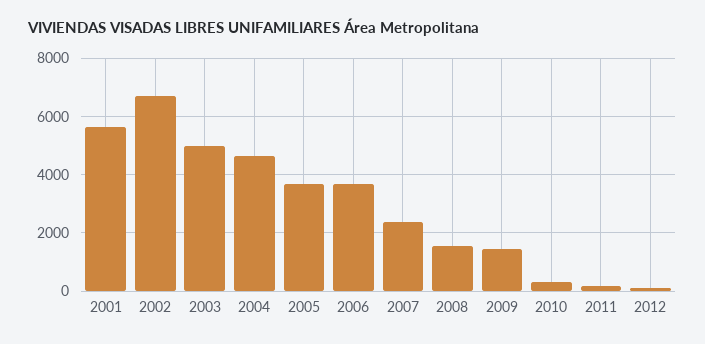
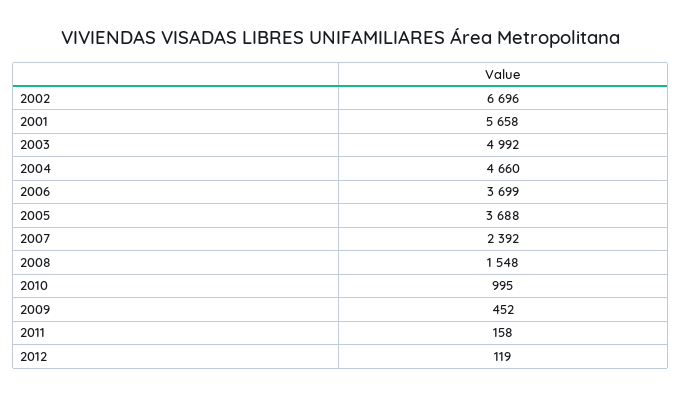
2009: 1500 -> 452
2010: 250 -> 995

